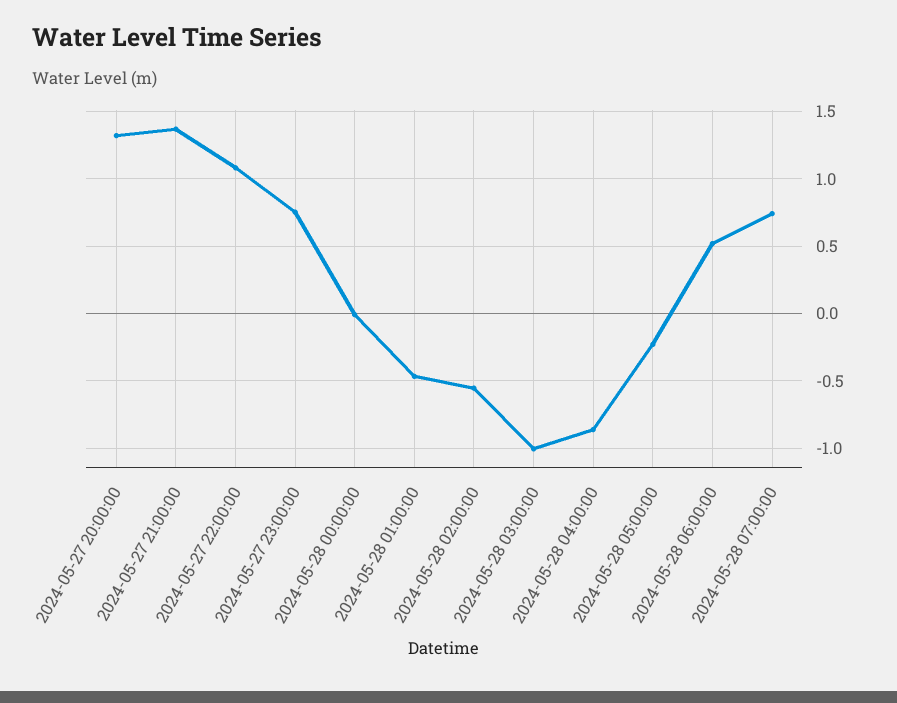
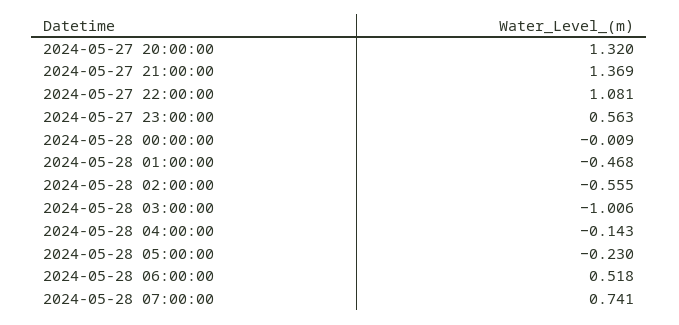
2024-05-27 23:00:00: 0.75 -> 0.563
2024-05-28 04:00:00: -0.85 -> -0.143

